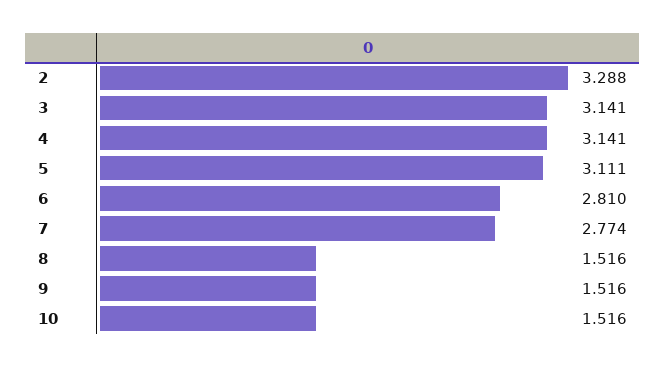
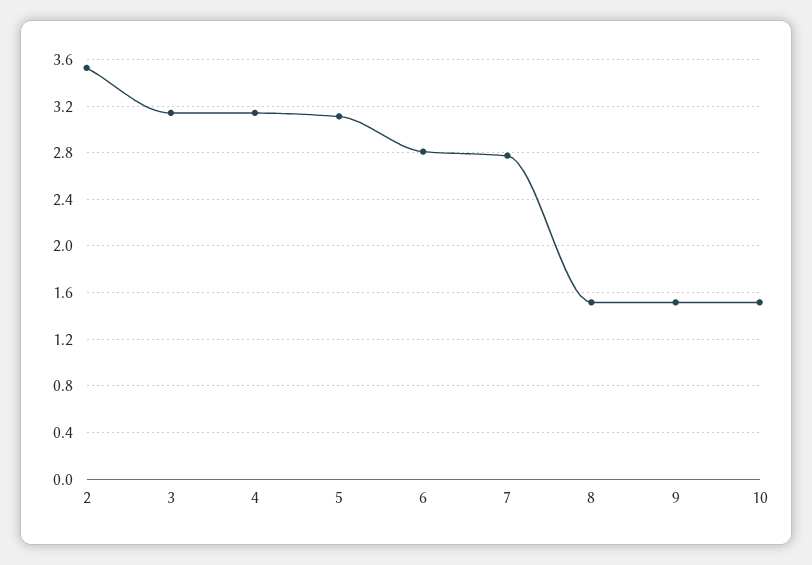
2: 3.288 -> 3.5

